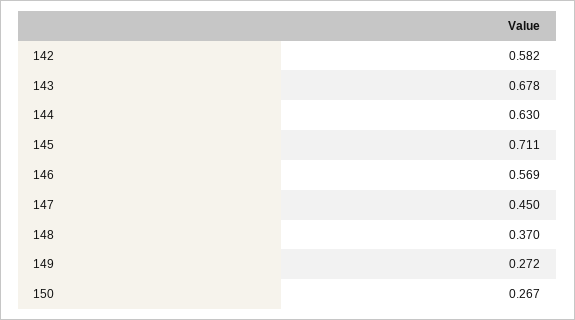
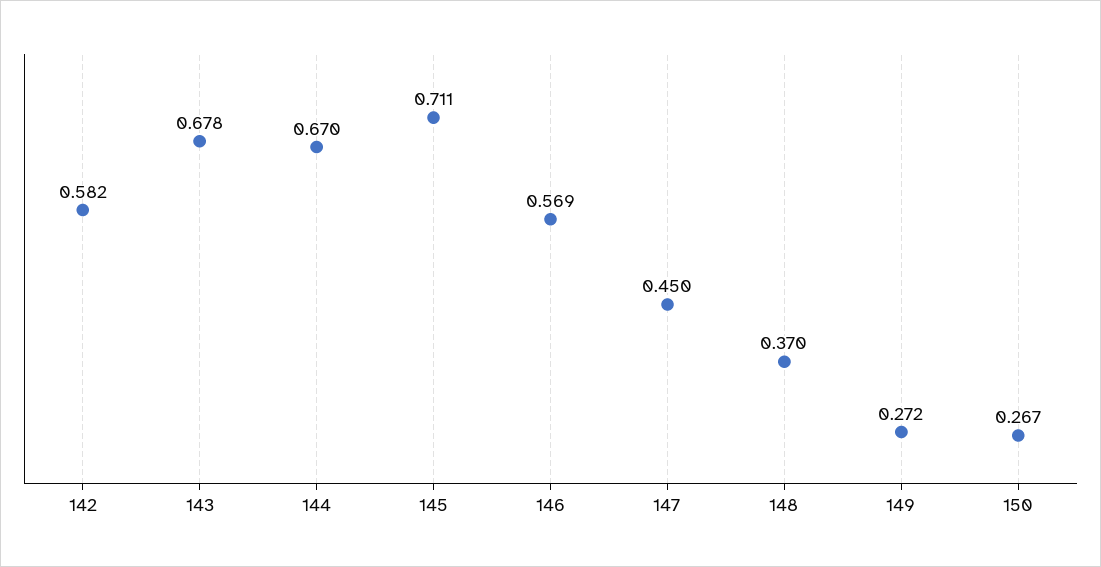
144: 0.63 -> 0.67

